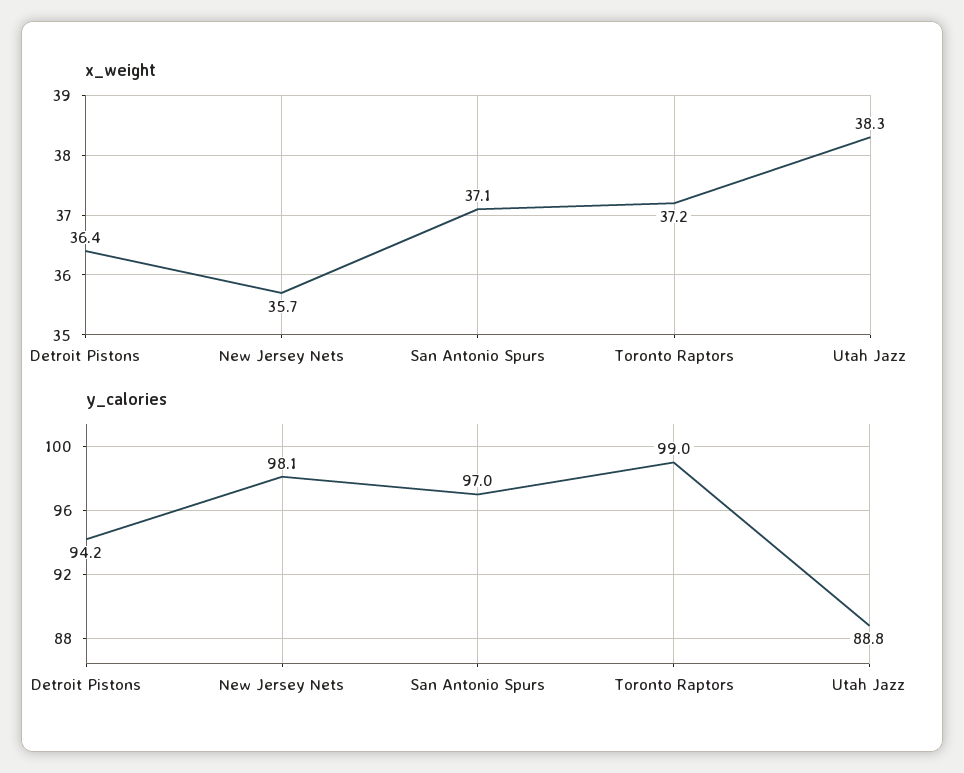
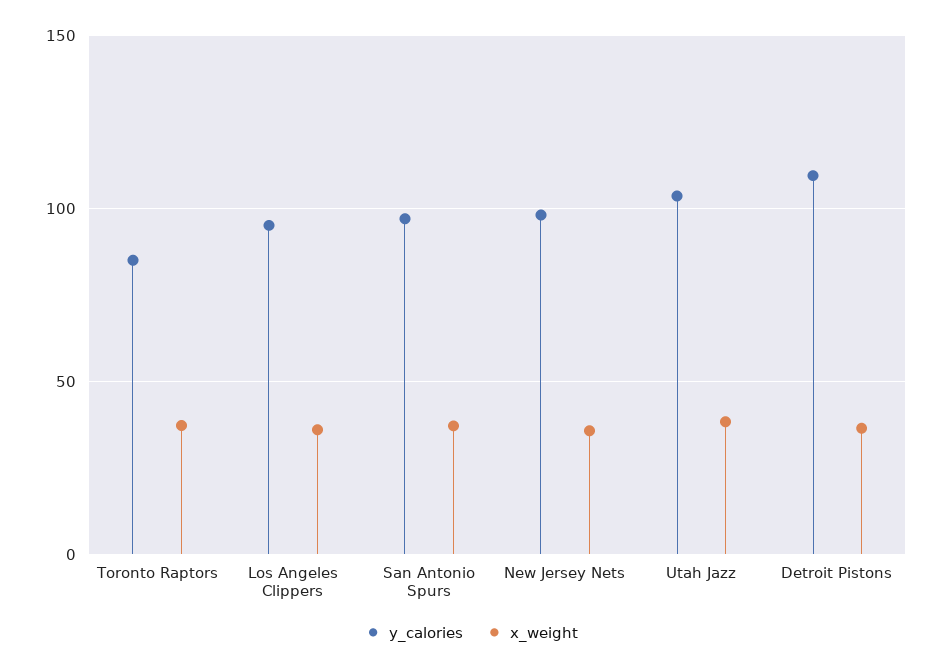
y_calories, Detroit Pistons: 94.2 -> 110
y_calories, Toronto Raptors: 99 -> 85
y_calories, Utah Jazz: 88.8 -> 105
y_calories, Los Angeles Clippers: none -> 95
x_weight, Los Angeles Clippers: none -> 35

